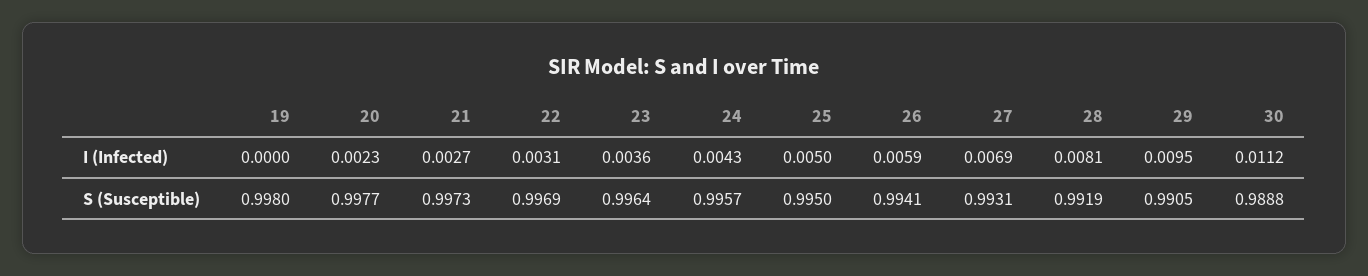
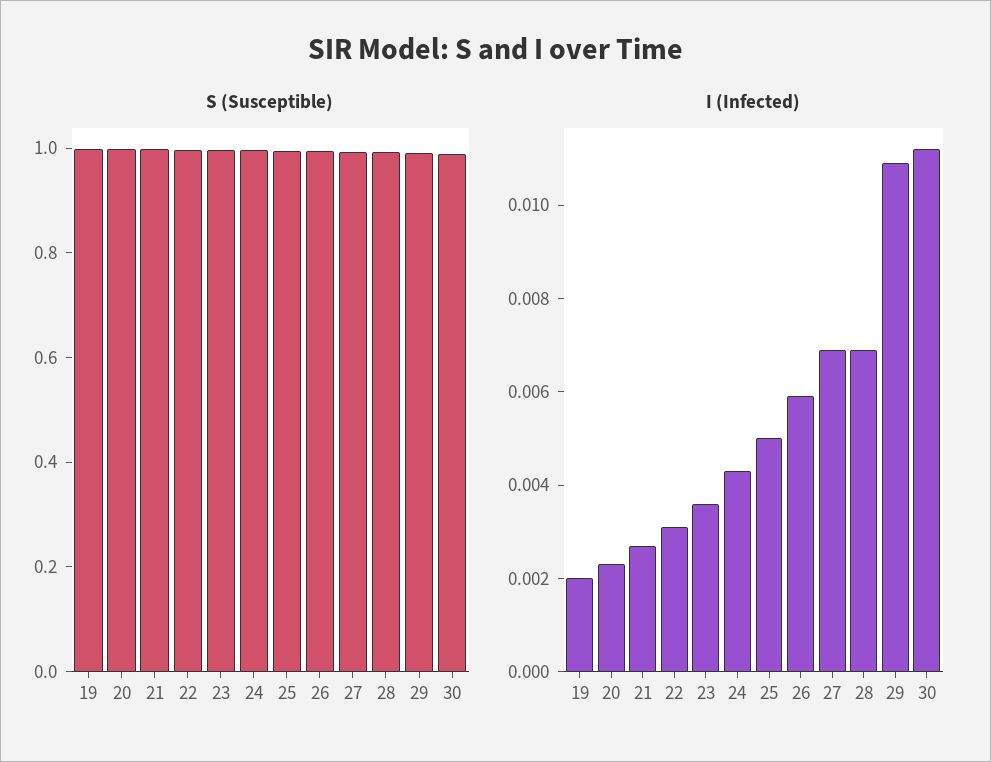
I (Infected), 19: 0 -> 0.002
I (Infected), 28: 0.0081 -> 0.007
I (Infected), 29: 0.0095 -> 0.011

